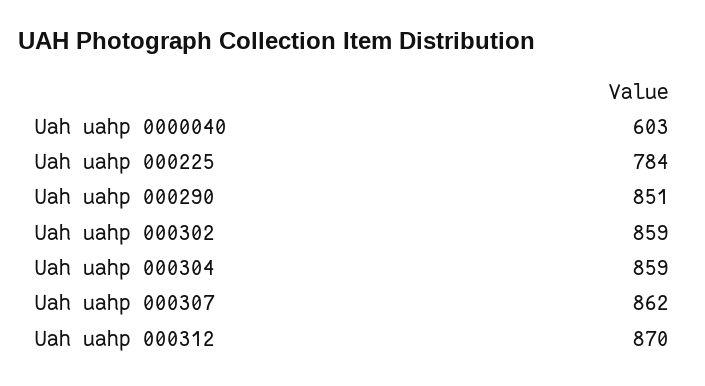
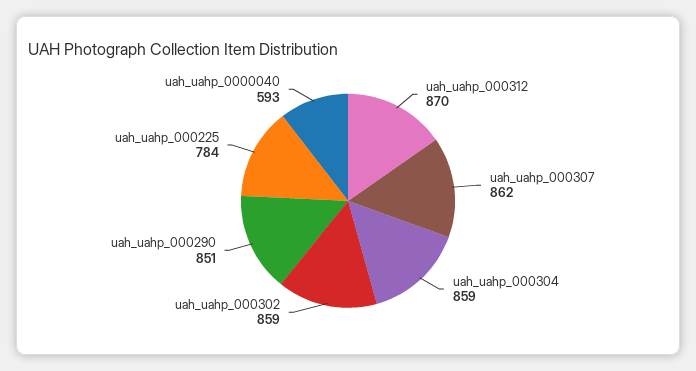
Uah uahp 0000040: 603 -> 593

